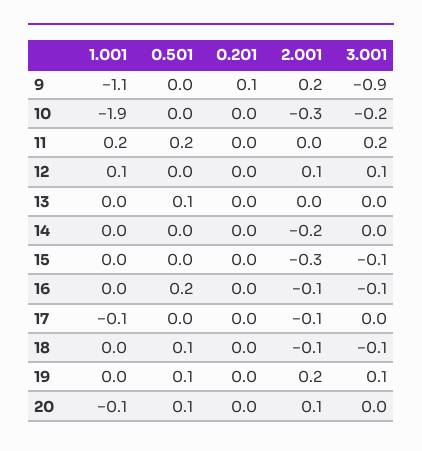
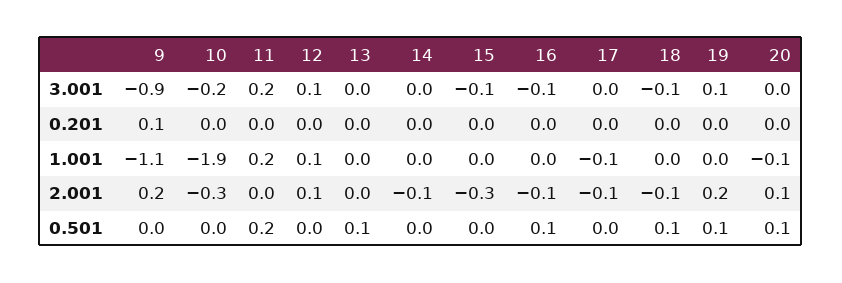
2.001, 14: -0.2 -> -0.1
0.501, 16: 0.2 -> 0.1

